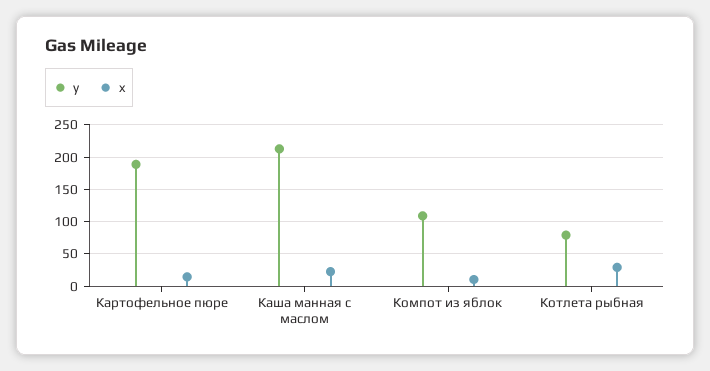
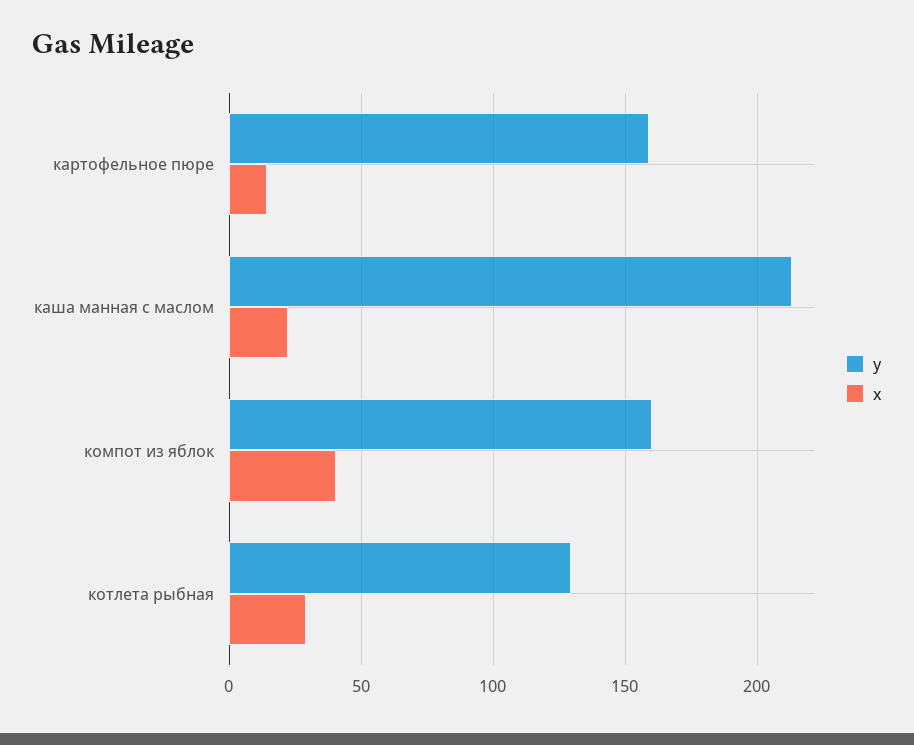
y, Картофельное пюре: 190 -> 160
y, Компот из яблок: 110 -> 160
x, Компот из яблок: 10 -> 40
y, Котлета рыбная: 80 -> 130

